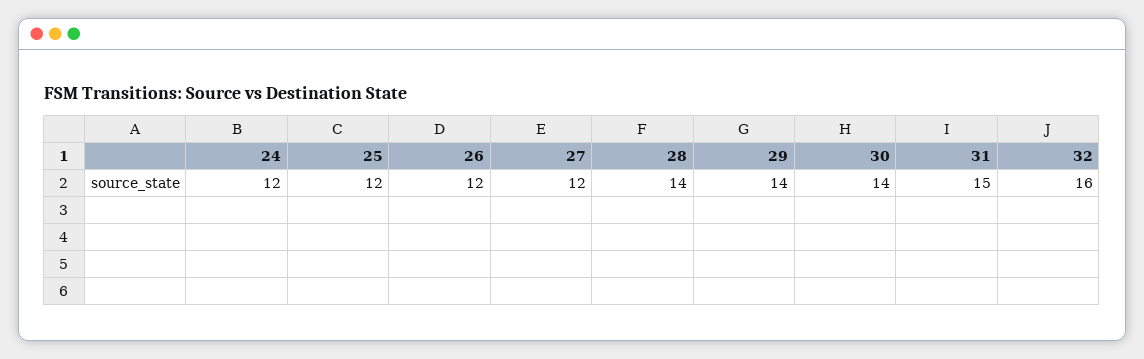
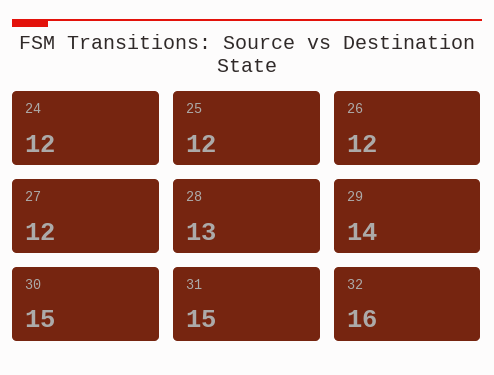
28: 14 -> 13
30: 14 -> 15

